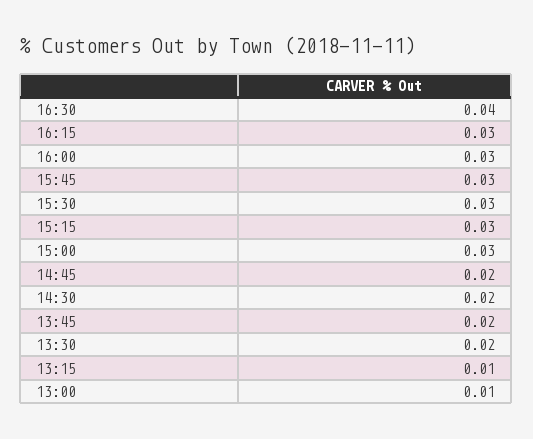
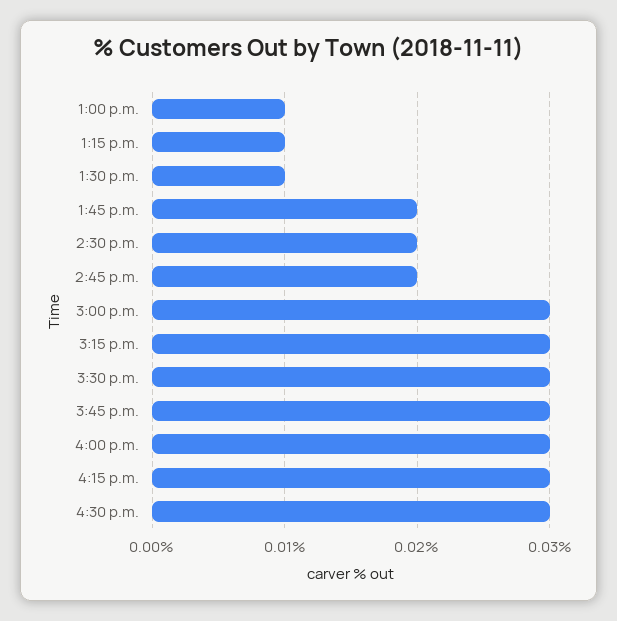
16:30: 0.04 -> 0.03
13:30: 0.02 -> 0.01

